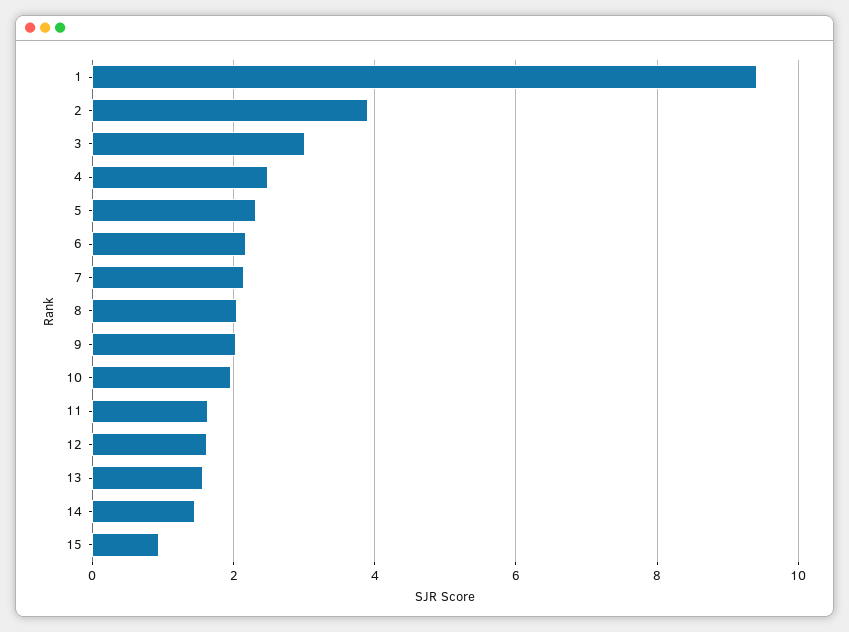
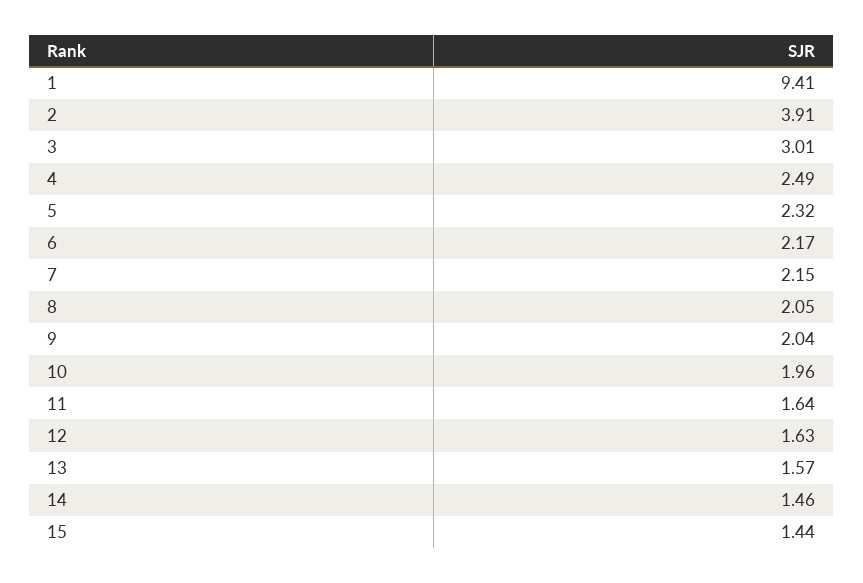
15: 1 -> 1.44

